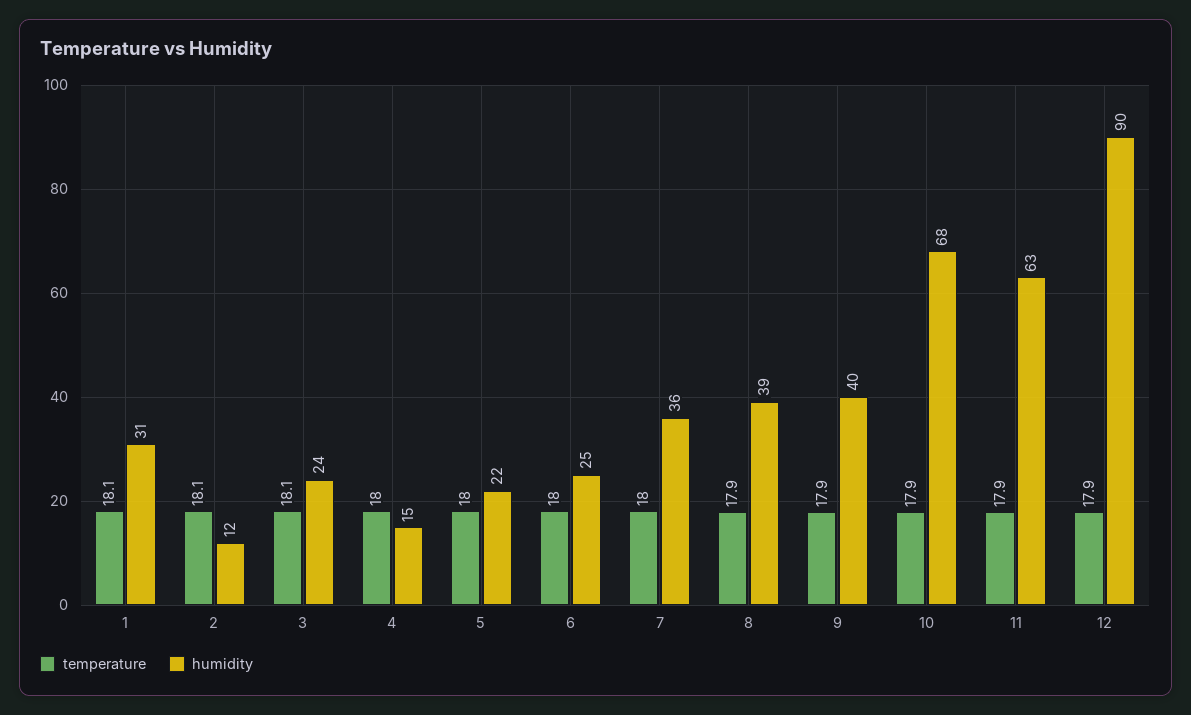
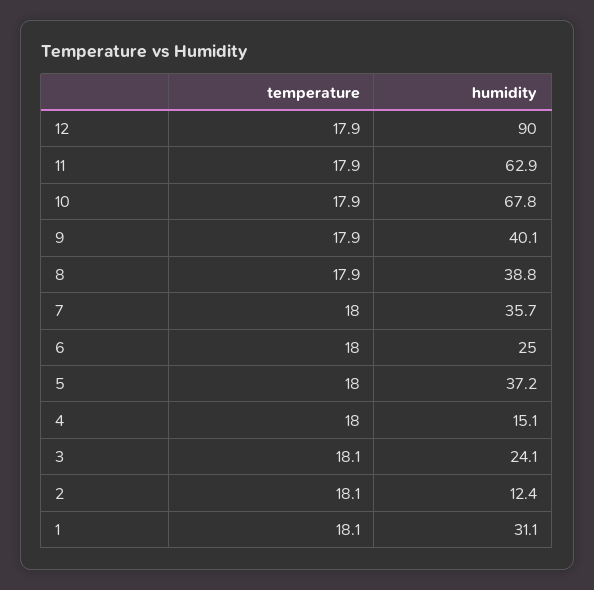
humidity, 5: 22 -> 37.2

